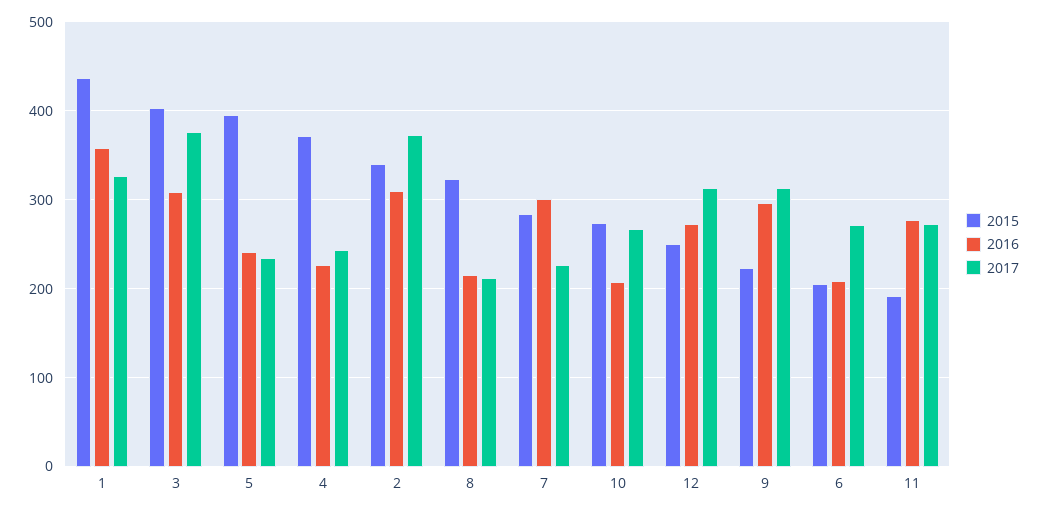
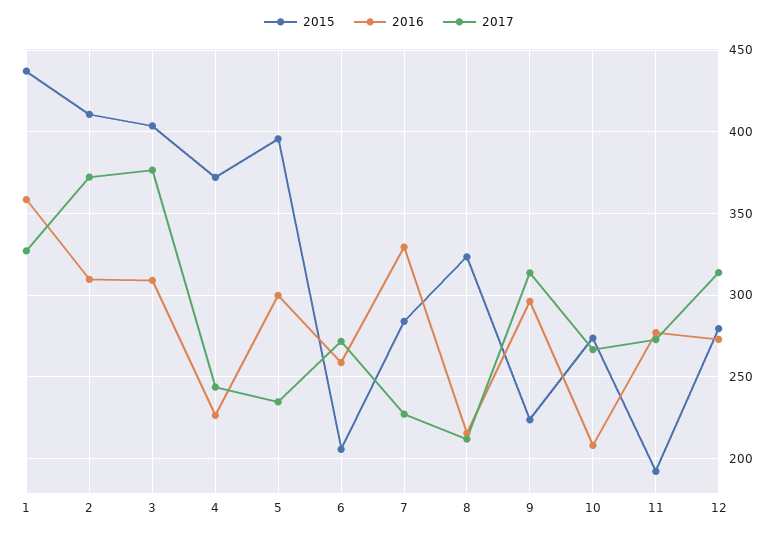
2016, 5: 240 -> 300
2015, 2: 340 -> 410
2016, 7: 300 -> 330
2015, 12: 250 -> 280
2016, 6: 210 -> 260

